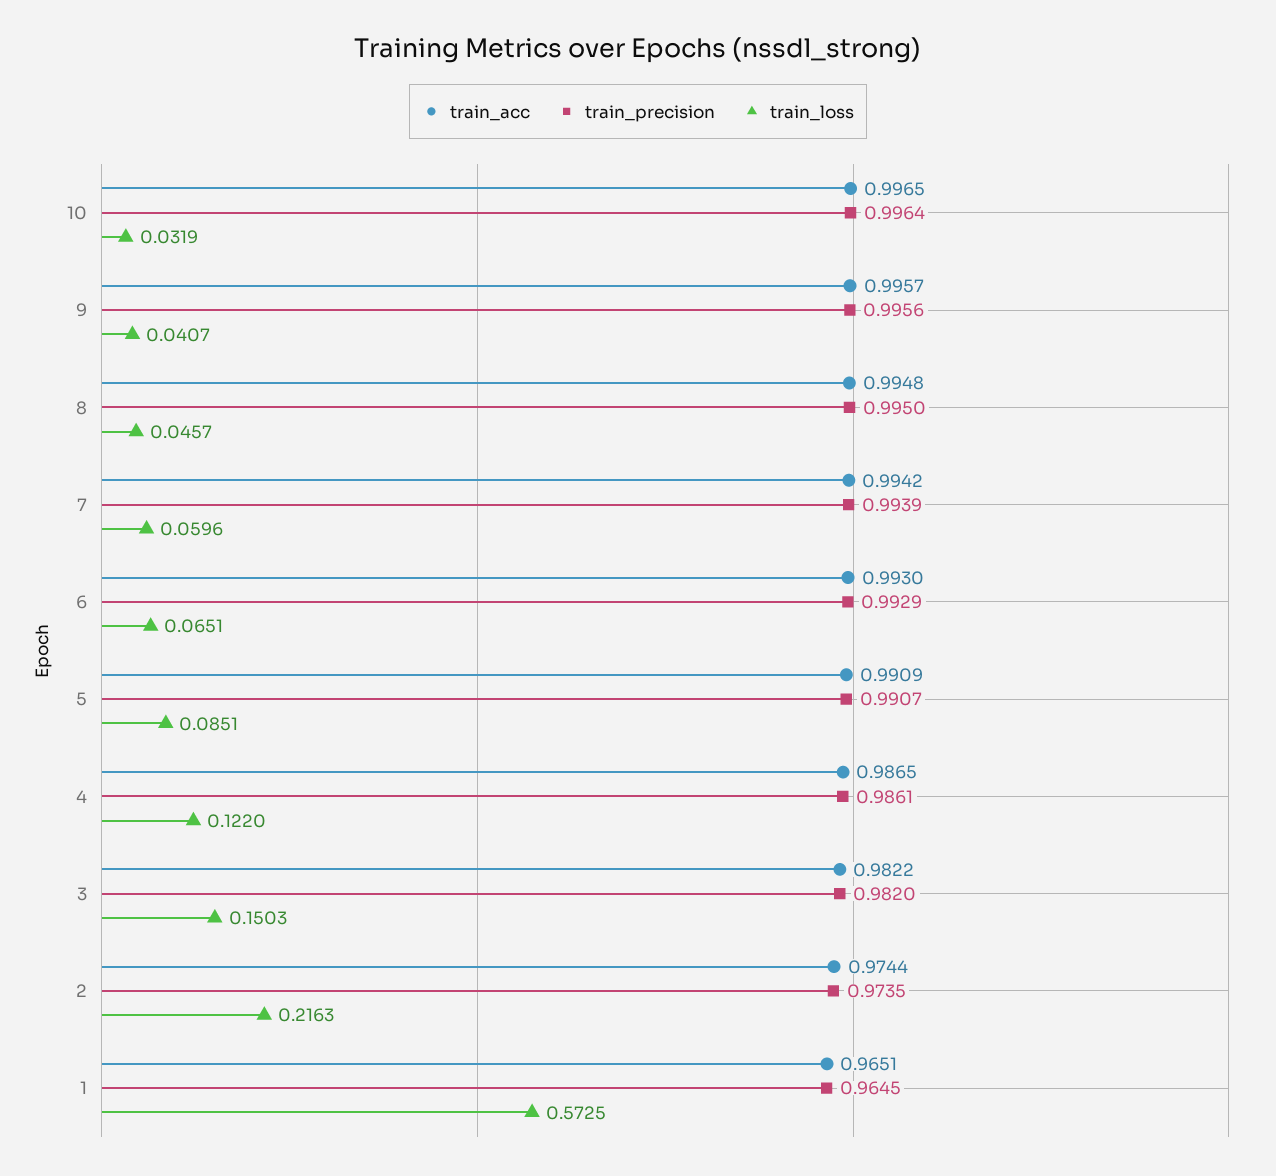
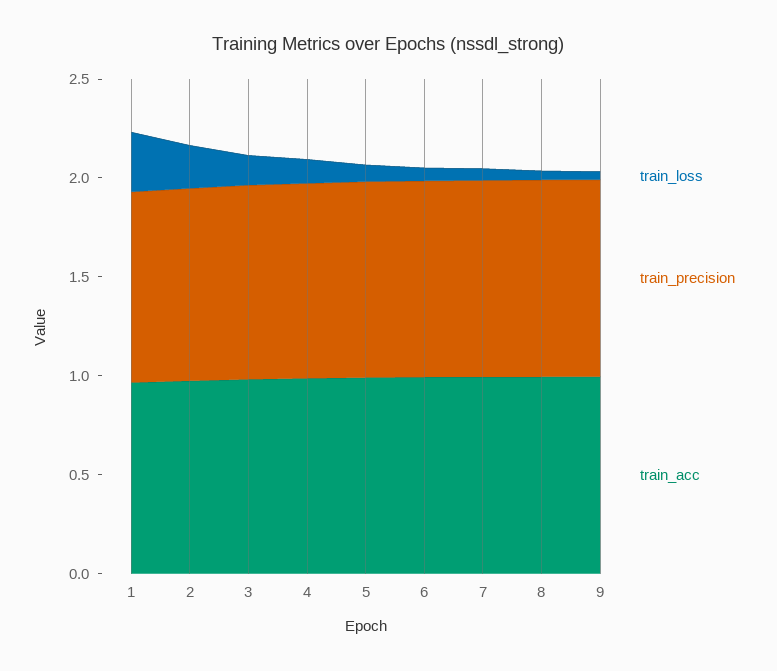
train_acc, 10: 0.9965 -> none
train_precision, 10: 0.9964 -> none
train_loss, 10: 0.0319 -> none
train_loss, 1: 0.5725 -> 0.3

